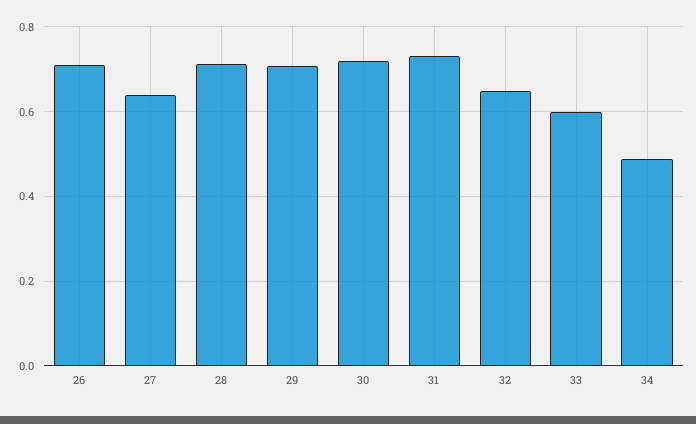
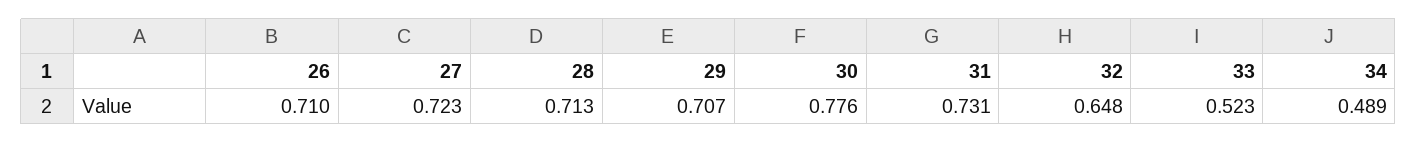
27: 0.64 -> 0.723
30: 0.72 -> 0.776
33: 0.6 -> 0.523

